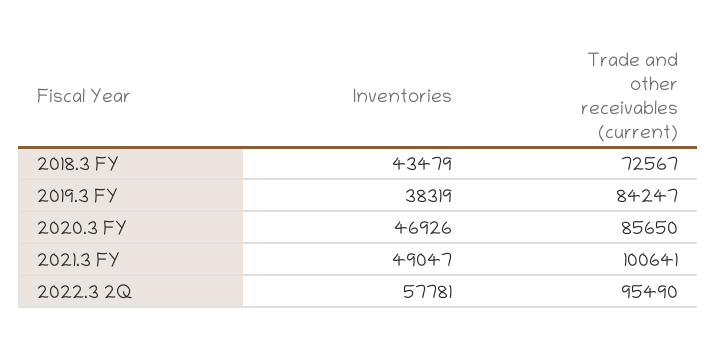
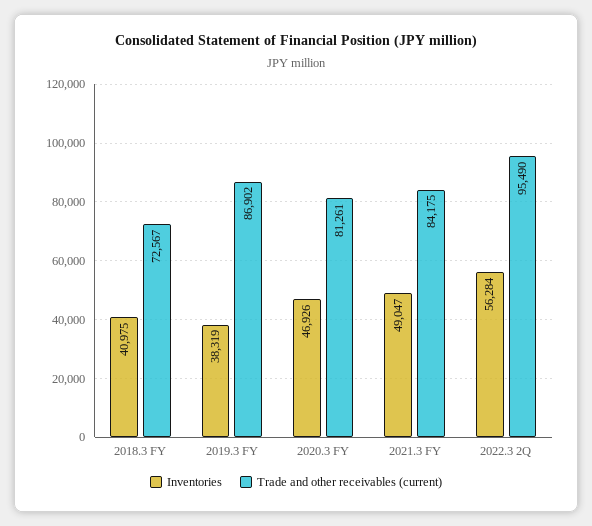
Inventories, 2018.3 FY: 43479 -> 40975
Trade and other receivables (current), 2019.3 FY: 84247 -> 86902
Trade and other receivables (current), 2020.3 FY: 85650 -> 81261
Trade and other receivables (current), 2021.3 FY: 100641 -> 84175
Inventories, 2022.3 2Q: 57781 -> 56284

